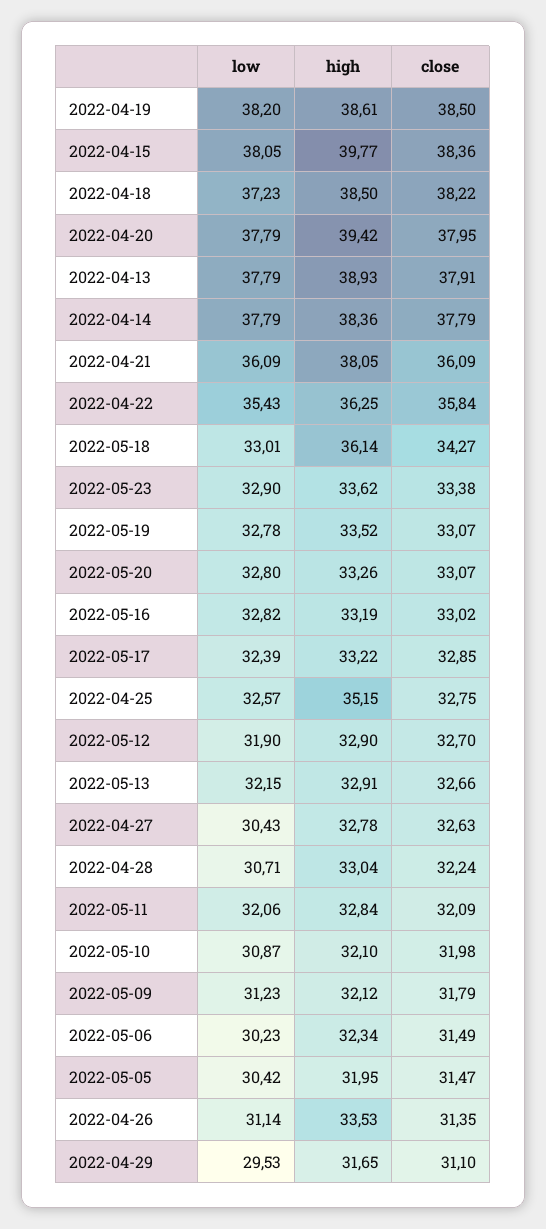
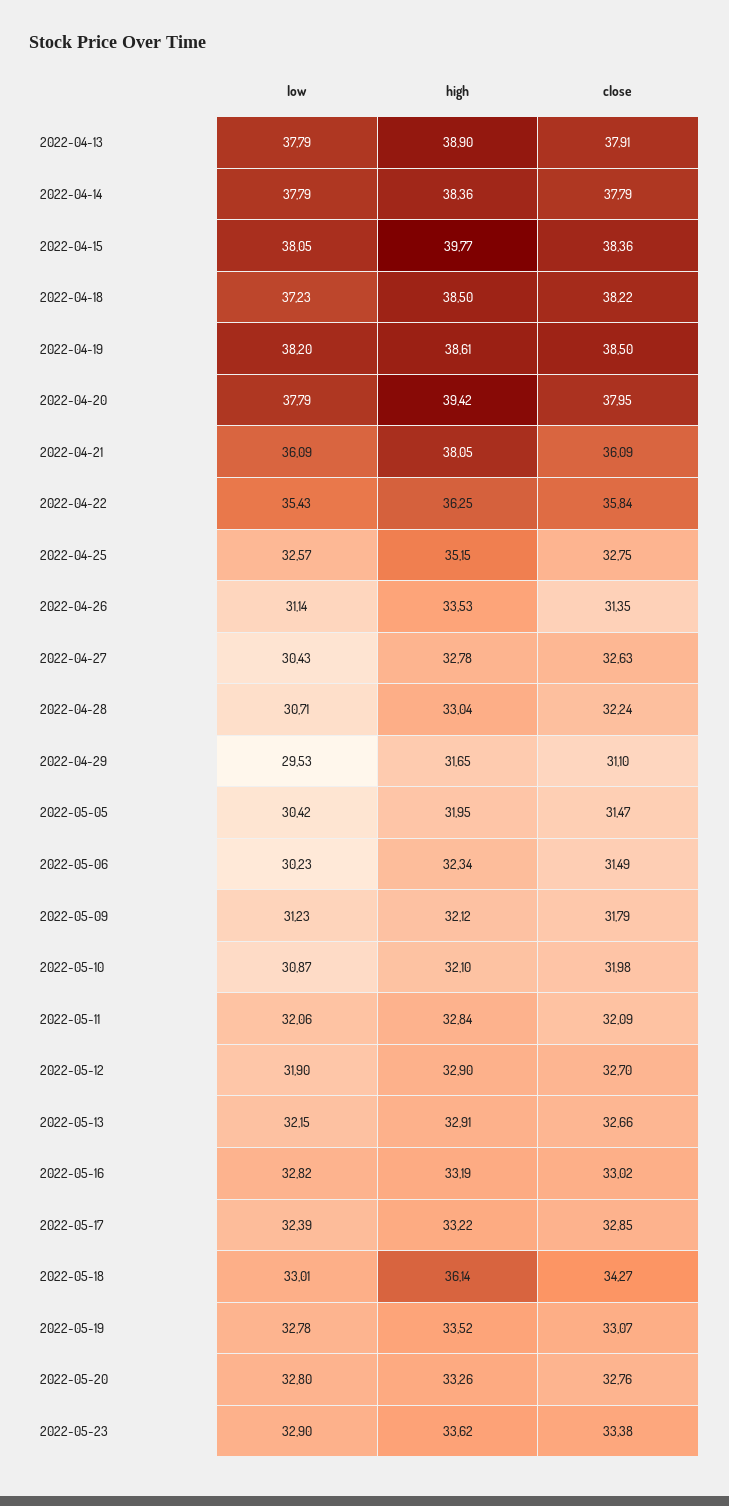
high, 2022-04-13: 38.93 -> 38.9
close, 2022-05-20: 33.07 -> 32.76

